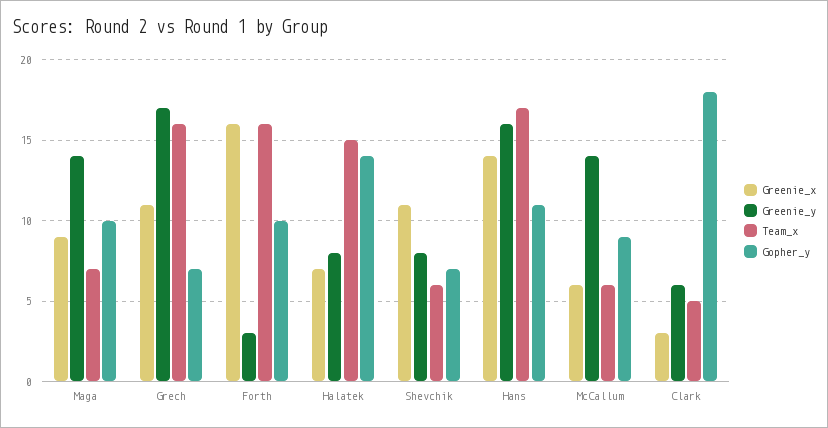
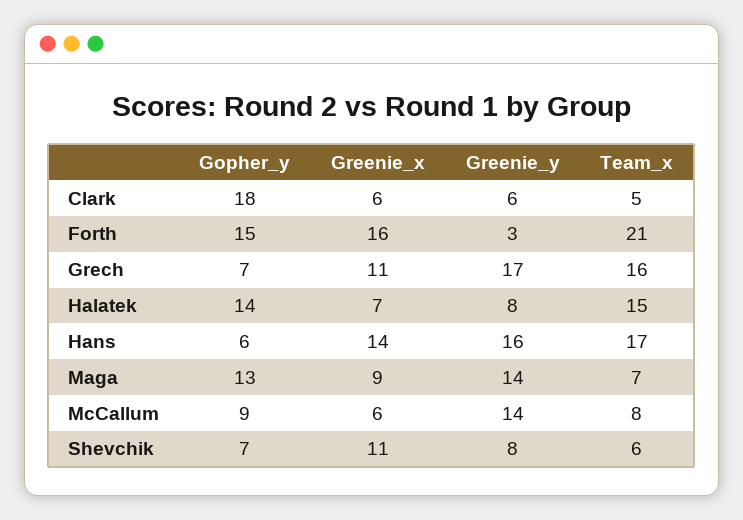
Gopher_y, Maga: 10 -> 13
Team_x, Forth: 16 -> 21
Gopher_y, Forth: 10 -> 15
Gopher_y, Hans: 11 -> 6
Team_x, McCallum: 6 -> 8
Greenie_x, Clark: 3 -> 6

